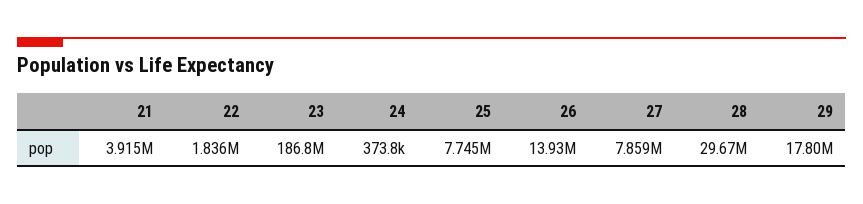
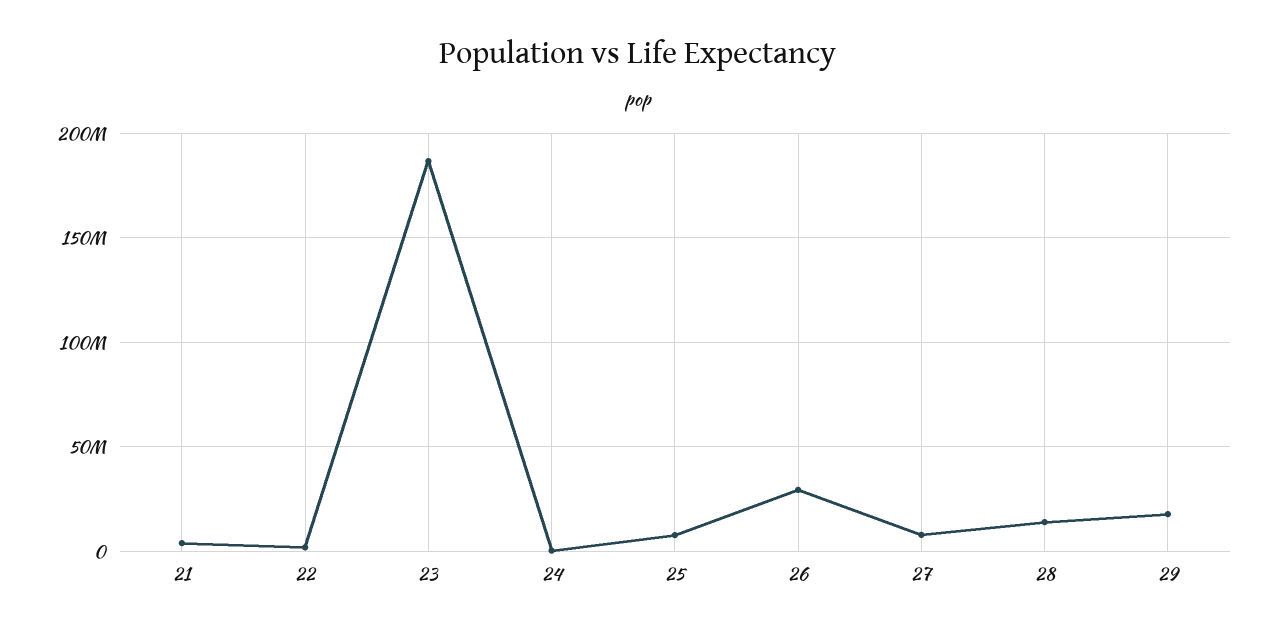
26: 13930000 -> 30000000
28: 29670000 -> 15000000

